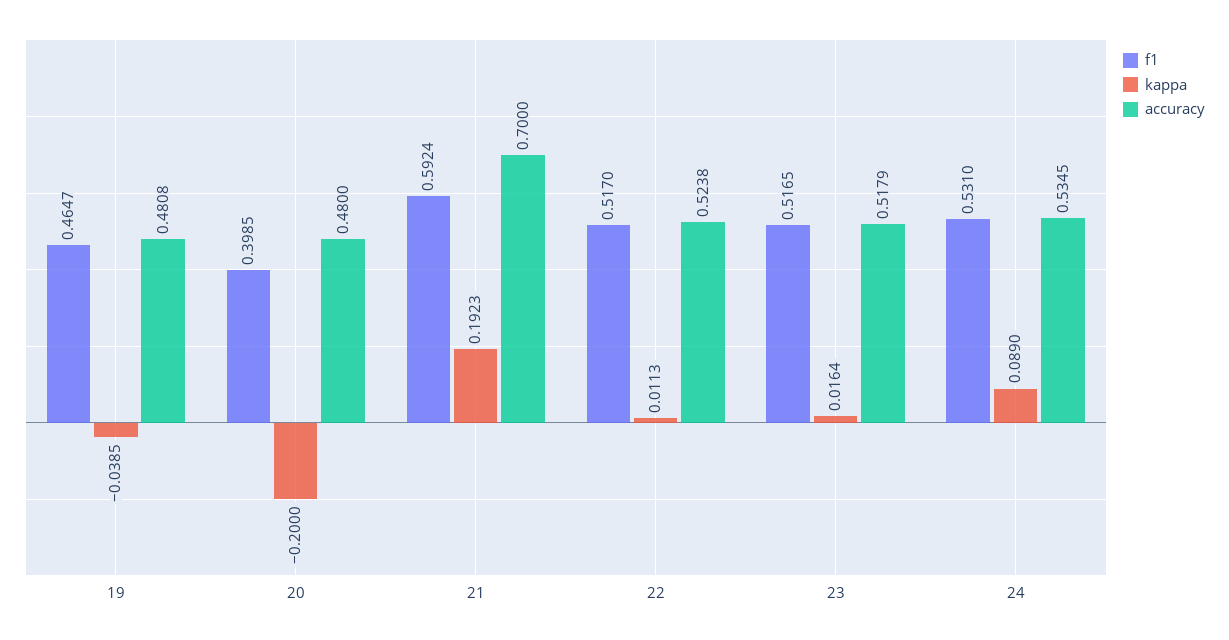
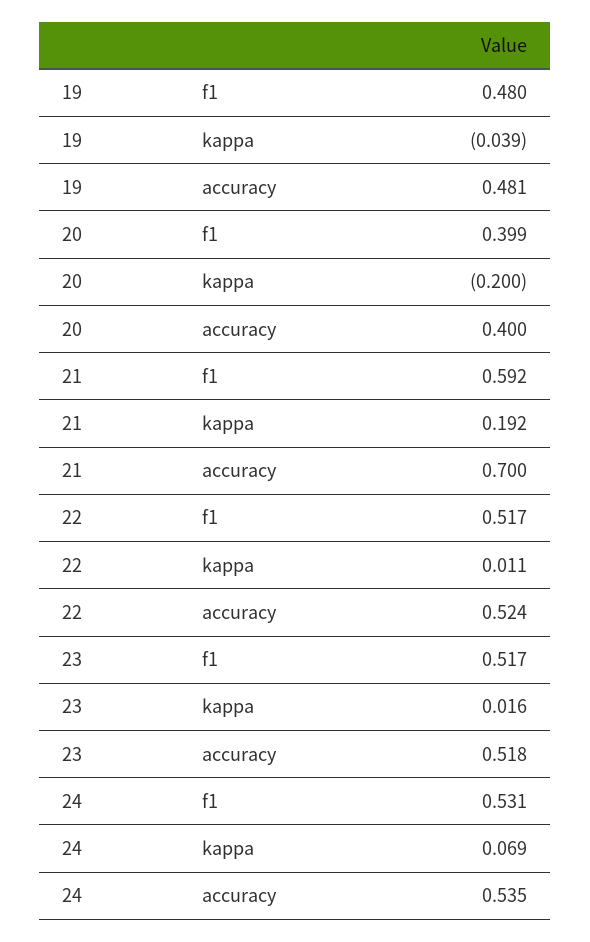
f1, 19: 0.4647 -> 0.48
accuracy, 20: 0.48 -> 0.4
kappa, 24: 0.089 -> 0.069

